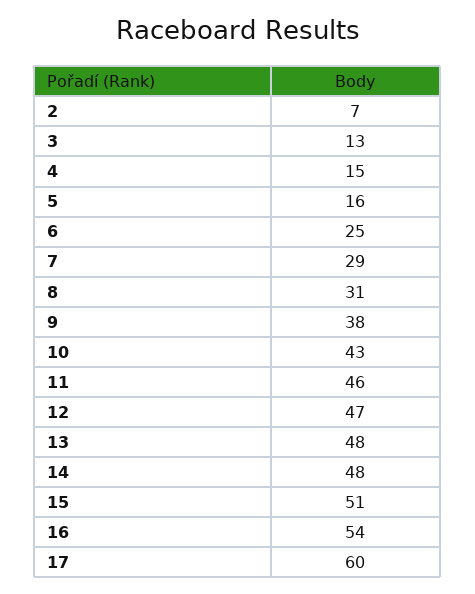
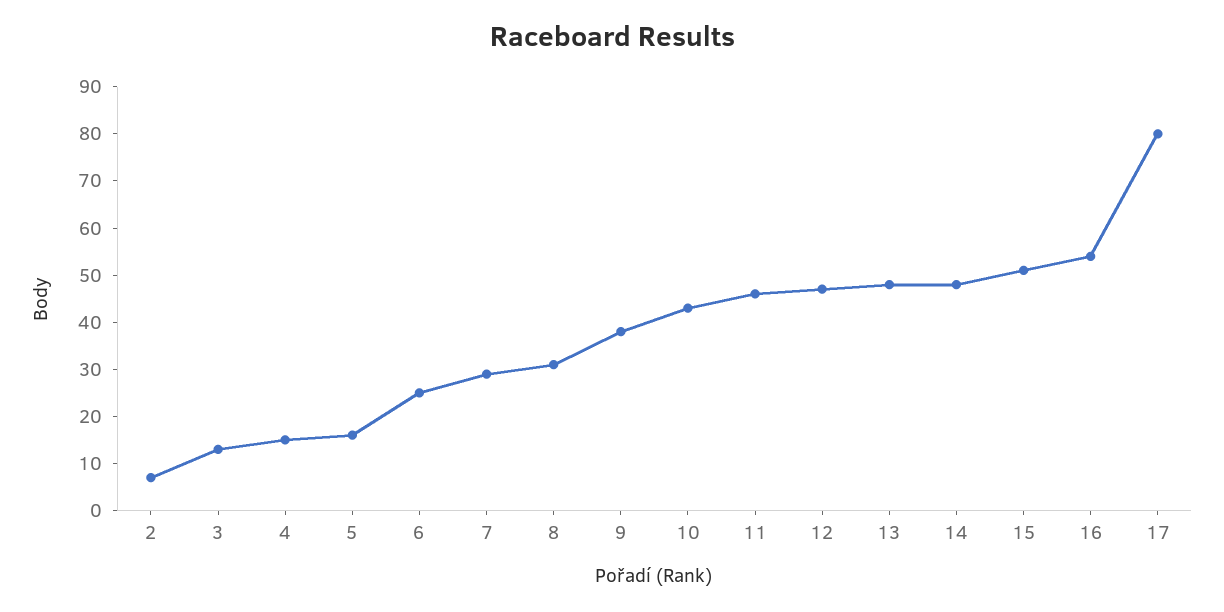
17: 60 -> 80

